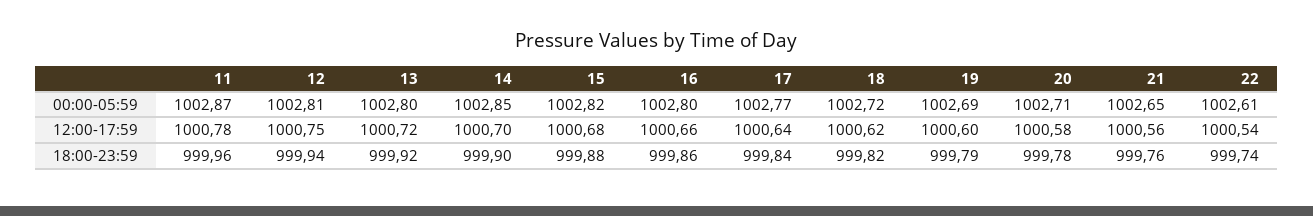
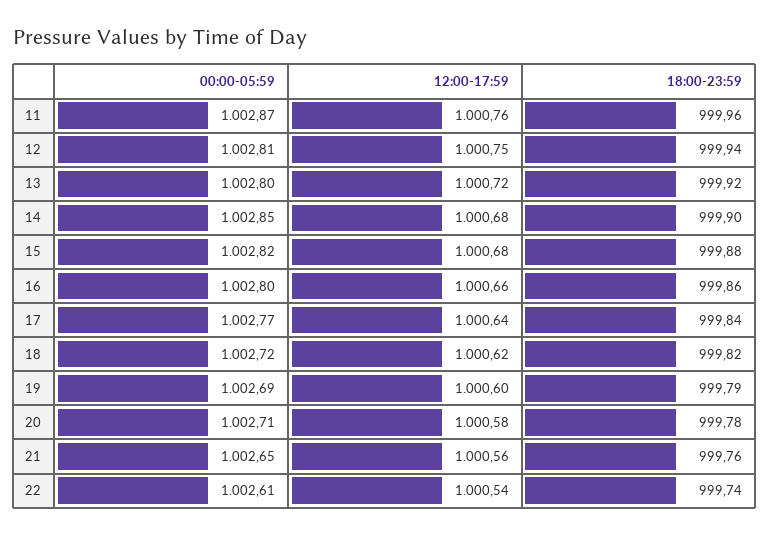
11, 12:00-17:59: 1000.78 -> 1000.76
14, 12:00-17:59: 1000.7 -> 1000.68

